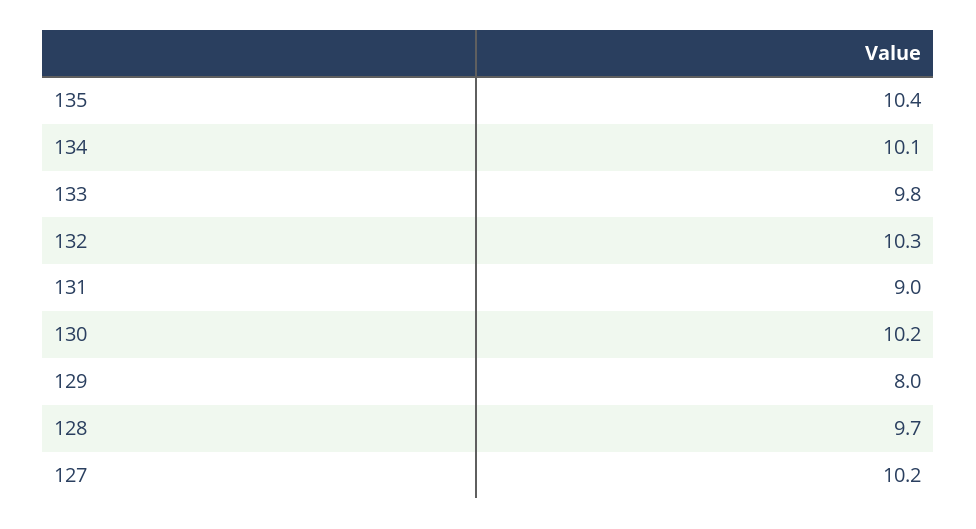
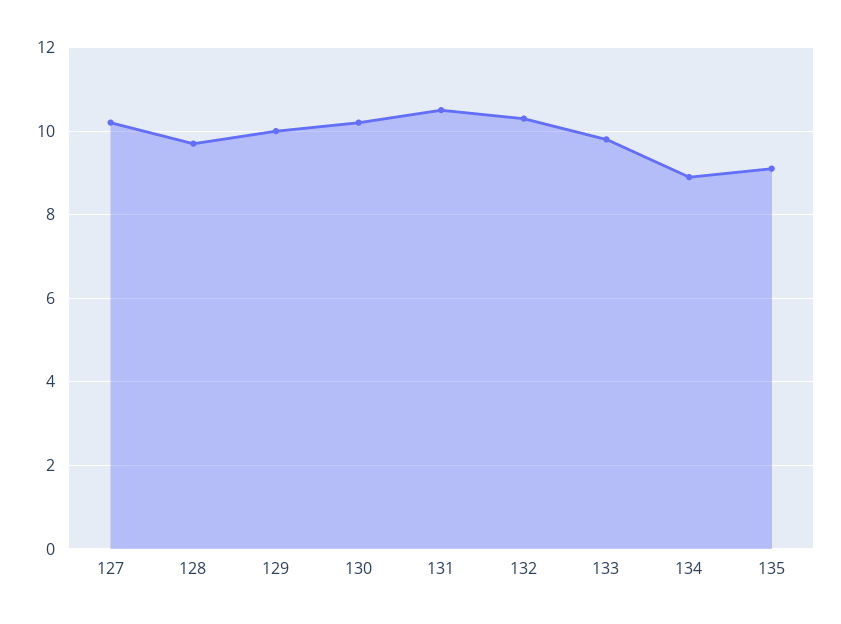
135: 10.4 -> 9
134: 10.1 -> 9
131: 9 -> 10.5
129: 8 -> 10

